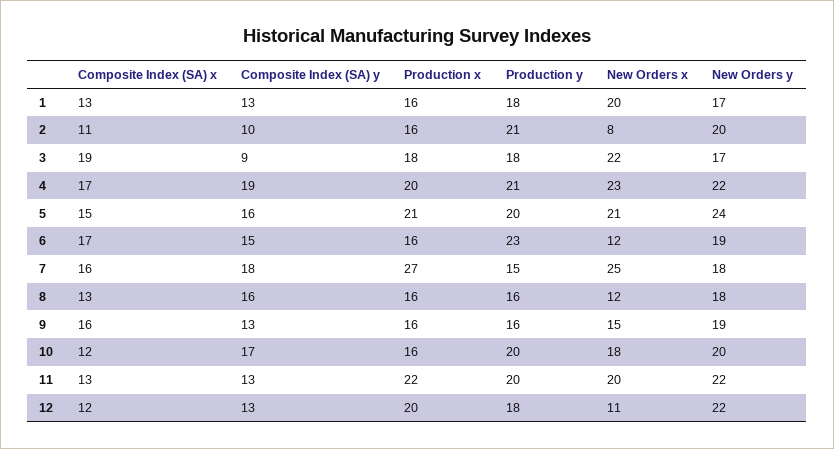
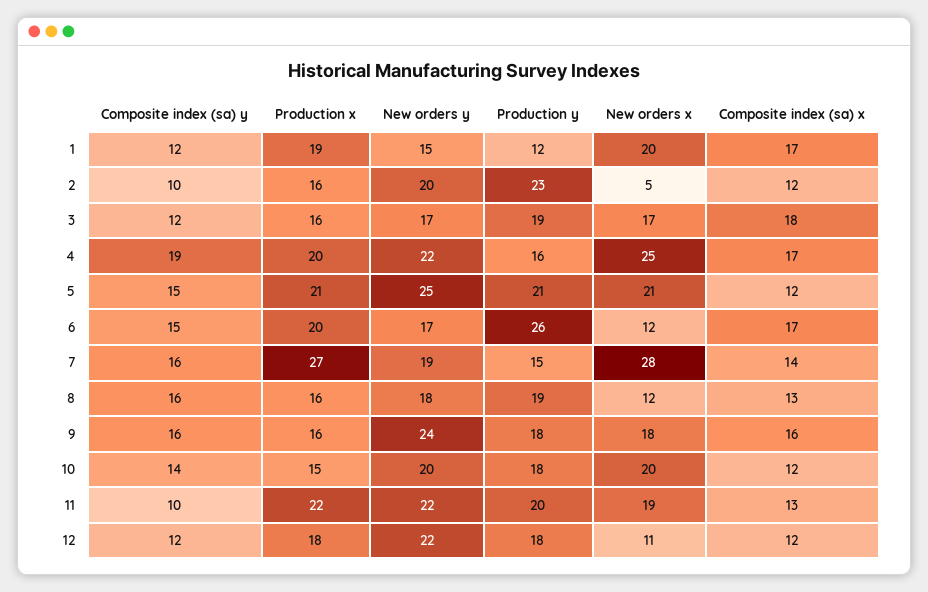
Composite Index (SA) x, 1: 13 -> 17
Composite Index (SA) y, 1: 13 -> 12
Production x, 1: 16 -> 19
Production y, 1: 18 -> 12
New Orders y, 1: 17 -> 15
Composite Index (SA) x, 2: 11 -> 12
Production y, 2: 21 -> 23
New Orders x, 2: 8 -> 5
Composite Index (SA) x, 3: 19 -> 18
Composite Index (SA) y, 3: 9 -> 12
Production x, 3: 18 -> 16
Production y, 3: 18 -> 19
New Orders x, 3: 22 -> 17
Production y, 4: 21 -> 16
New Orders x, 4: 23 -> 25
Composite Index (SA) x, 5: 15 -> 12
Composite Index (SA) y, 5: 16 -> 15
Production y, 5: 20 -> 21
New Orders y, 5: 24 -> 25
Production x, 6: 16 -> 20
Production y, 6: 23 -> 26
New Orders y, 6: 19 -> 17
Composite Index (SA) x, 7: 16 -> 14
Composite Index (SA) y, 7: 18 -> 16
New Orders x, 7: 25 -> 28
New Orders y, 7: 18 -> 19
Production y, 8: 16 -> 19
Composite Index (SA) y, 9: 13 -> 16
Production y, 9: 16 -> 18
New Orders x, 9: 15 -> 18
New Orders y, 9: 19 -> 24
Composite Index (SA) y, 10: 17 -> 14
Production x, 10: 16 -> 15
Production y, 10: 20 -> 18
New Orders x, 10: 18 -> 20
Composite Index (SA) y, 11: 13 -> 10
New Orders x, 11: 20 -> 19
Composite Index (SA) y, 12: 13 -> 12
Production x, 12: 20 -> 18

